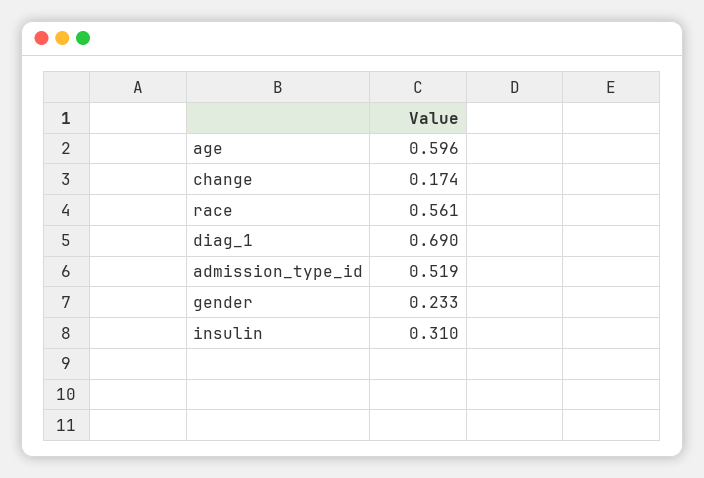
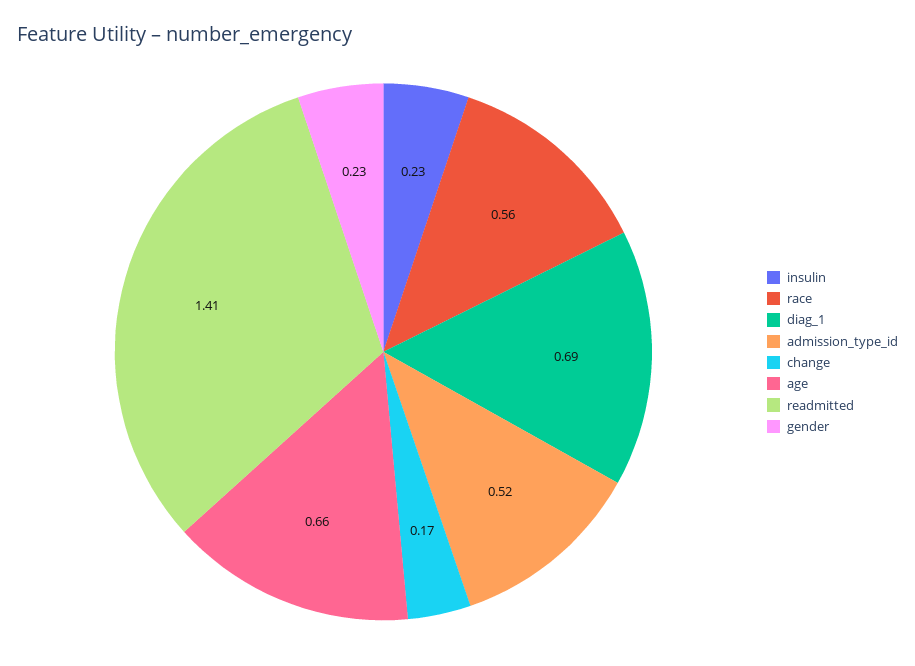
age: 0.596 -> 0.66
insulin: 0.31 -> 0.23
readmitted: none -> 1.41

